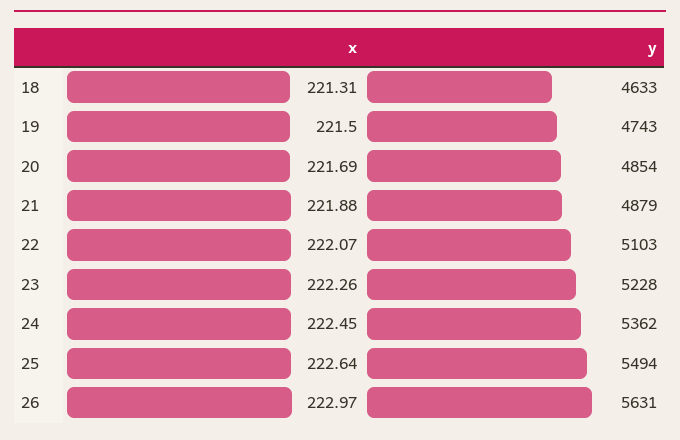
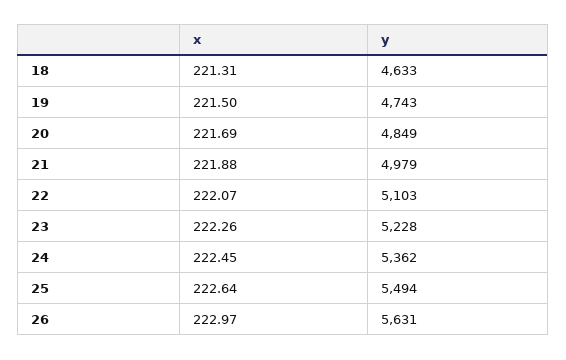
y, 20: 4854 -> 4849
y, 21: 4879 -> 4979

